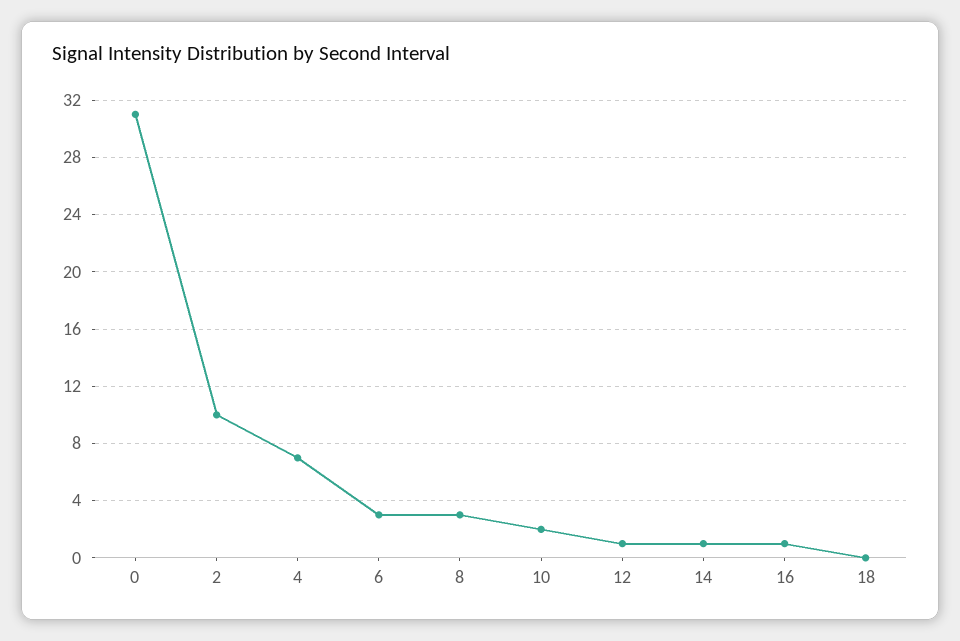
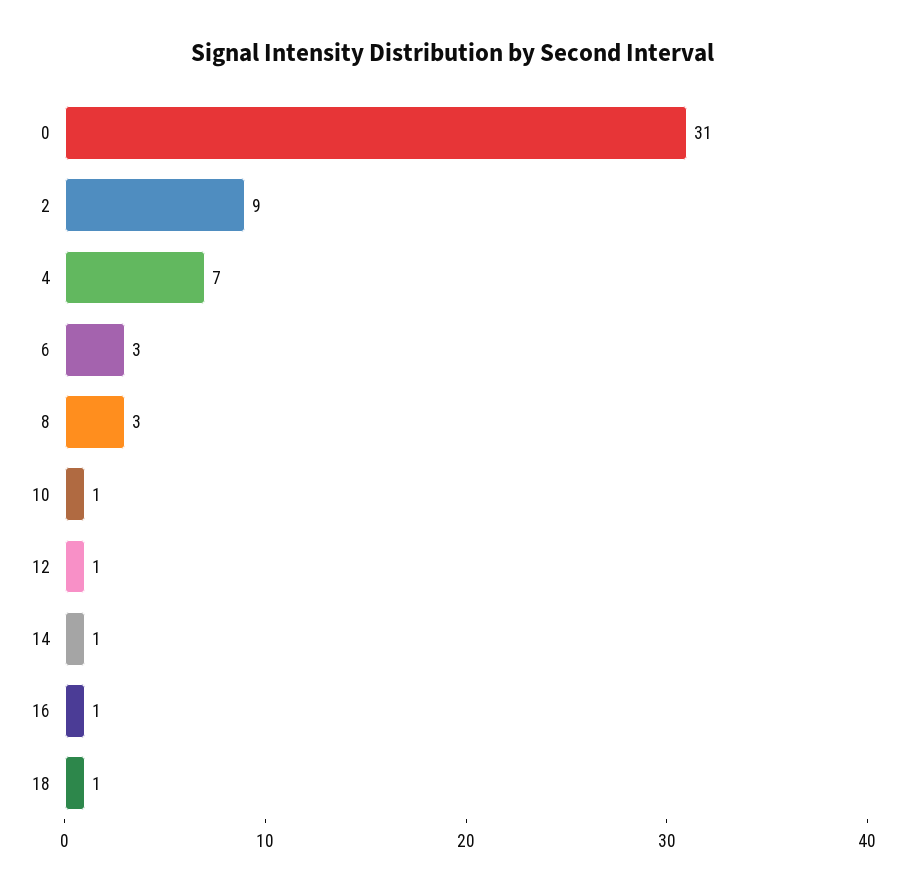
2: 10 -> 9
10: 2 -> 1
18: 0 -> 1

